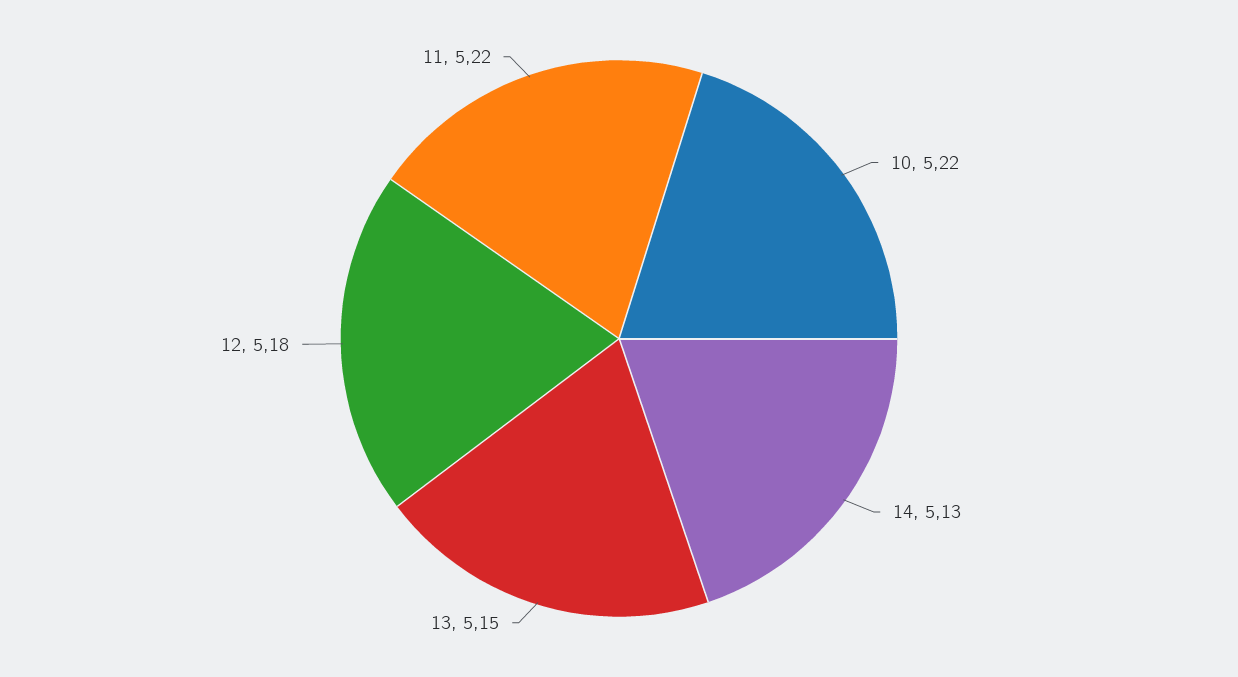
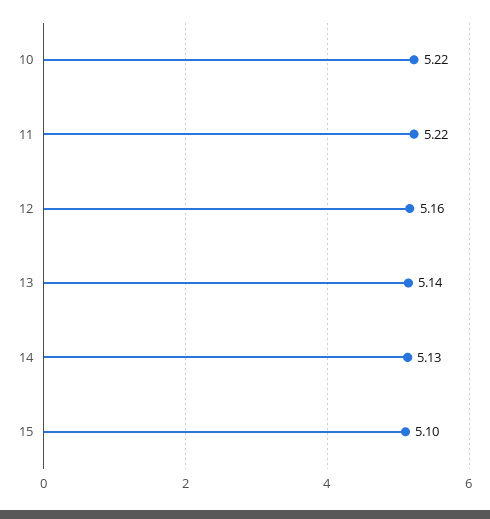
13: 5.15 -> 5.14
12: 5.18 -> 5.16
15: none -> 5.1

